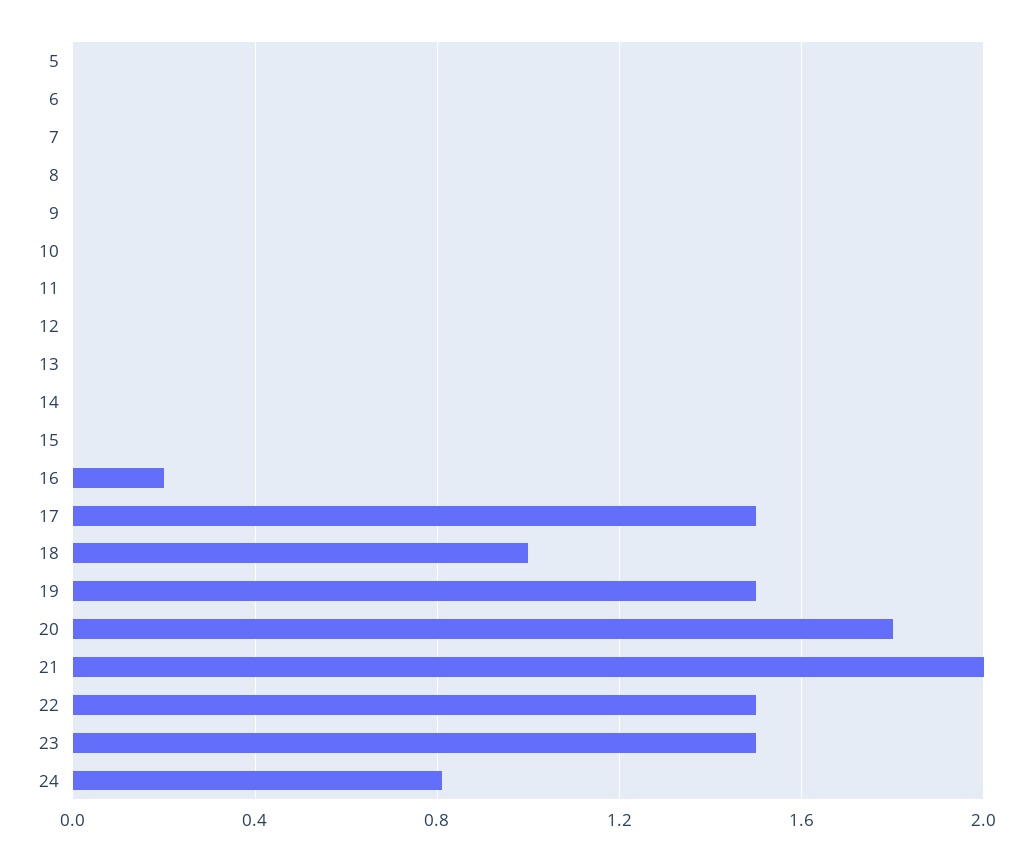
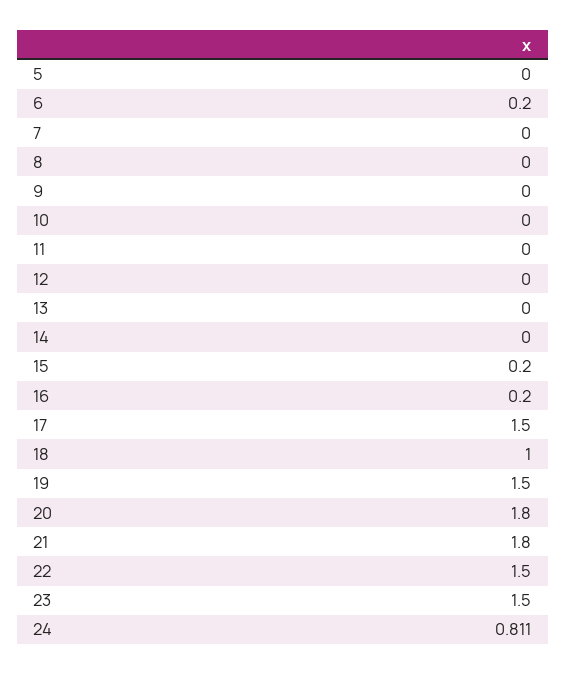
6: 0 -> 0.2
15: 0 -> 0.2
21: 2 -> 1.8

